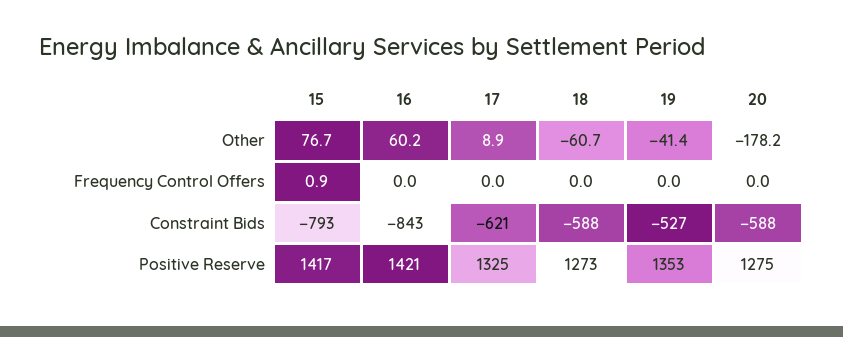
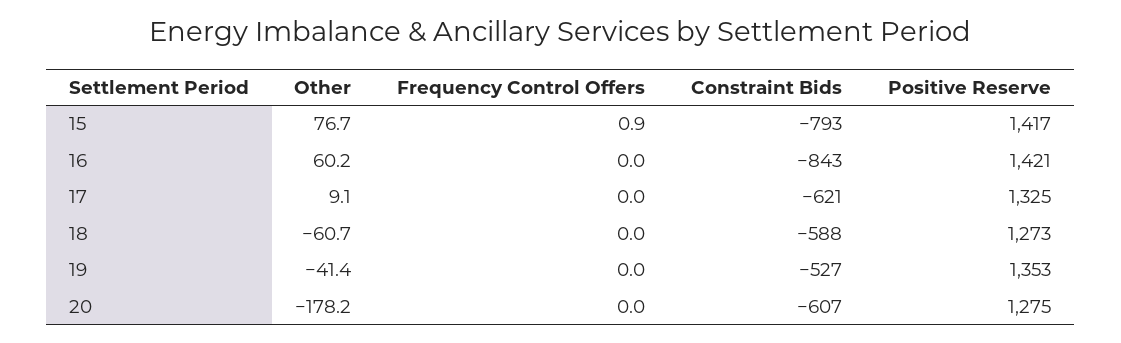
17, Other: 8.9 -> 9.1
20, Constraint Bids: -588 -> -607

